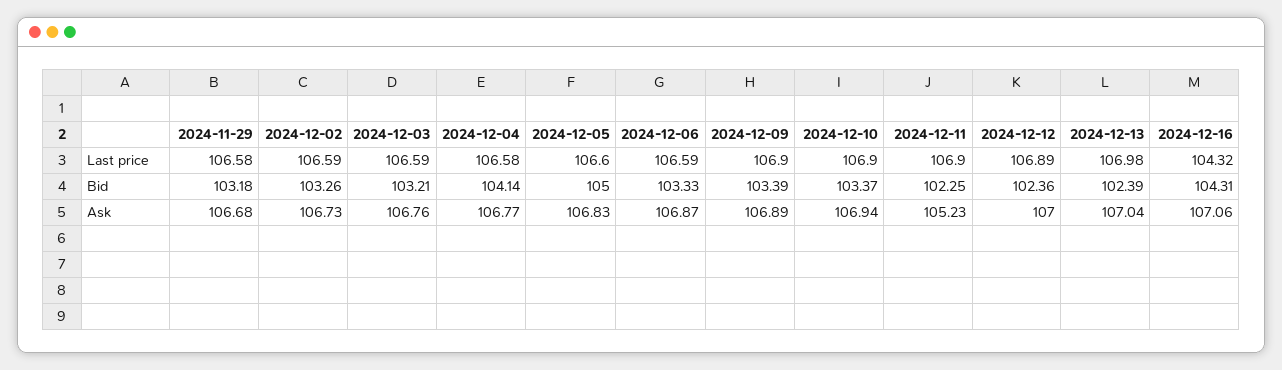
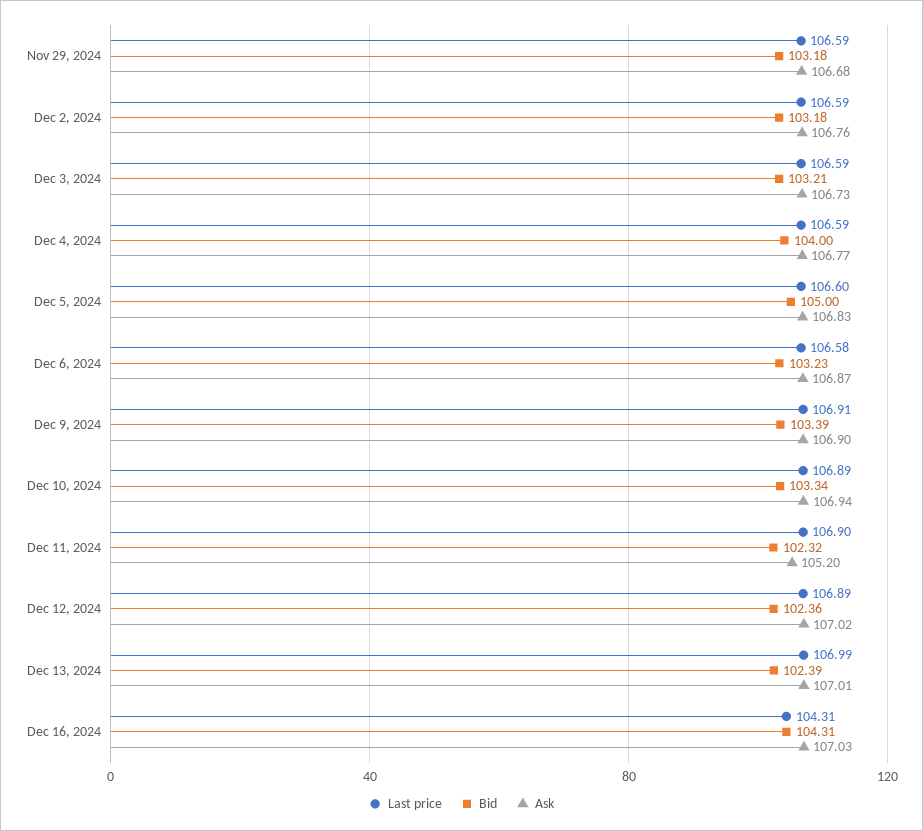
Last price, 2024-11-29: 106.58 -> 106.59
Last price, 2024-12-04: 106.58 -> 106.59
Last price, 2024-12-06: 106.59 -> 106.58
Last price, 2024-12-09: 106.9 -> 106.91
Last price, 2024-12-10: 106.9 -> 106.89
Last price, 2024-12-13: 106.98 -> 106.99
Last price, 2024-12-16: 104.32 -> 104.31
Bid, 2024-12-02: 103.26 -> 103.18
Bid, 2024-12-04: 104.14 -> 104
Bid, 2024-12-06: 103.33 -> 103.23
Bid, 2024-12-10: 103.37 -> 103.34
Bid, 2024-12-11: 102.25 -> 102.32
Ask, 2024-12-02: 106.73 -> 106.76
Ask, 2024-12-03: 106.76 -> 106.73
Ask, 2024-12-09: 106.89 -> 106.9
Ask, 2024-12-11: 105.23 -> 105.2
Ask, 2024-12-12: 107 -> 107.02
Ask, 2024-12-13: 107.04 -> 107.01
Ask, 2024-12-16: 107.06 -> 107.03

